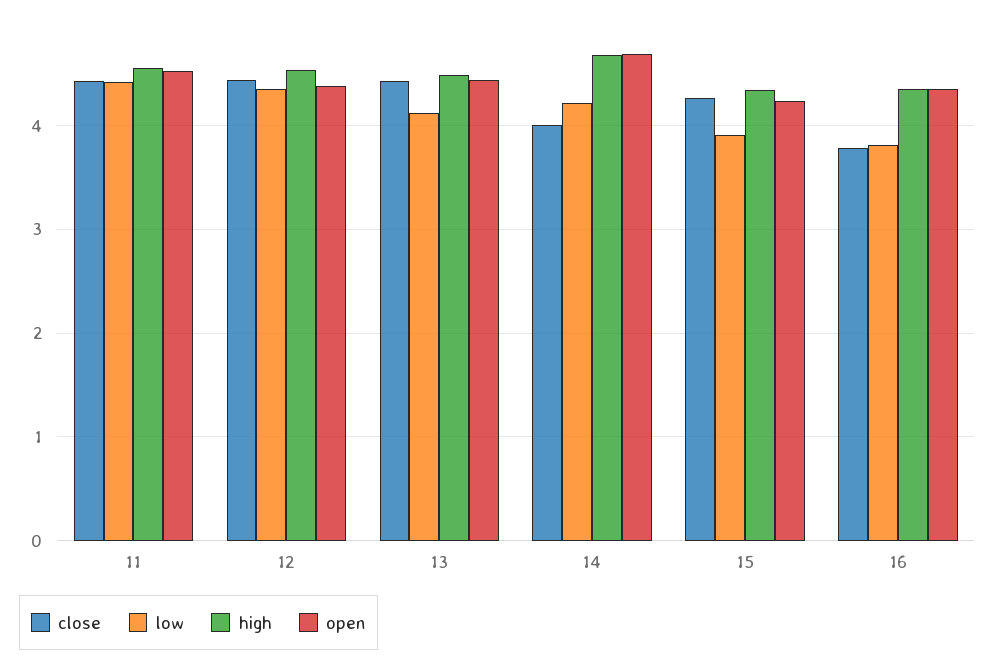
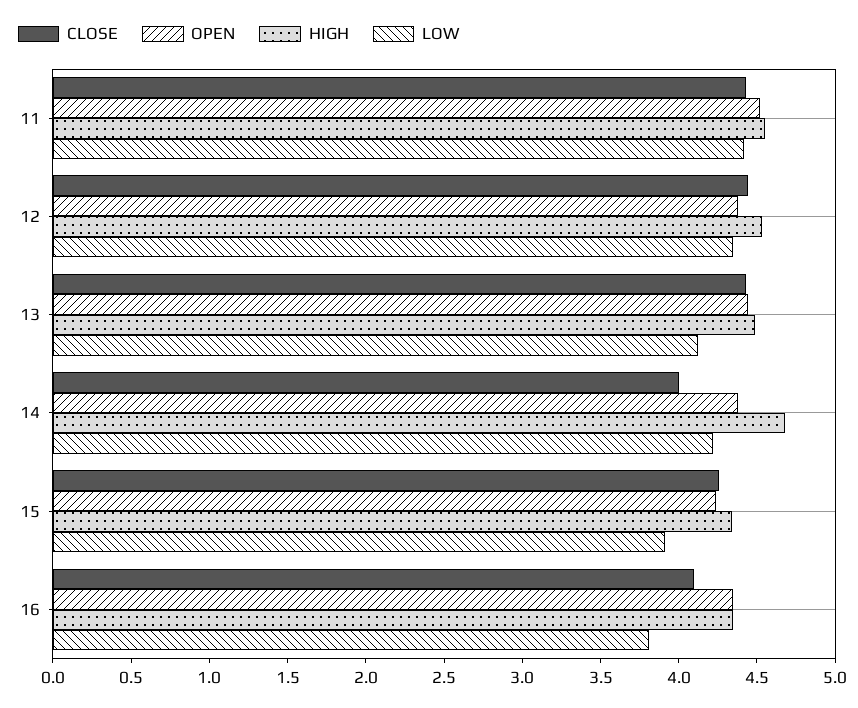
open, 14: 4.7 -> 4.4
close, 16: 3.8 -> 4.1

